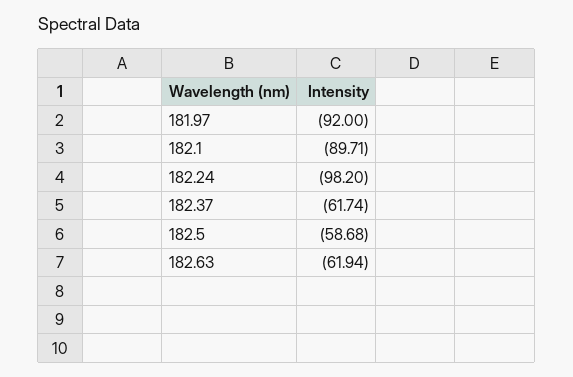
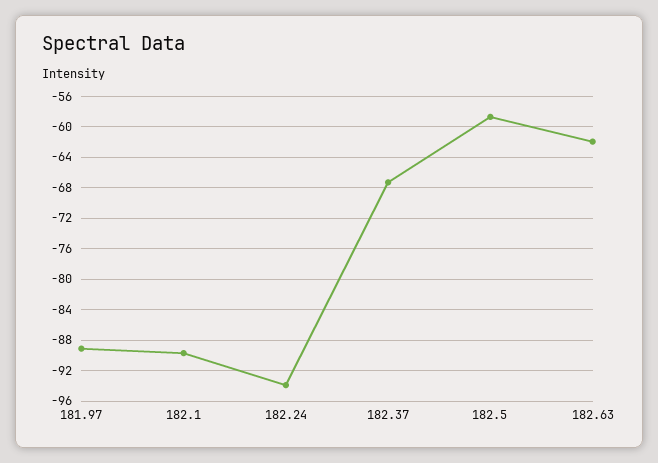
181.97: -92 -> -89
182.24: -98.2 -> -94
182.37: -61.74 -> -67

